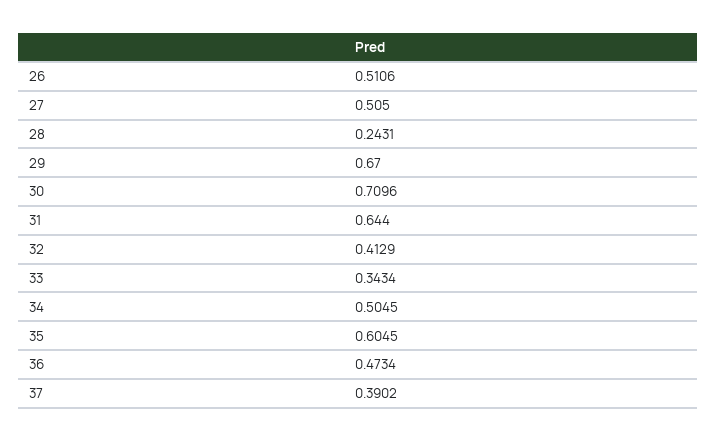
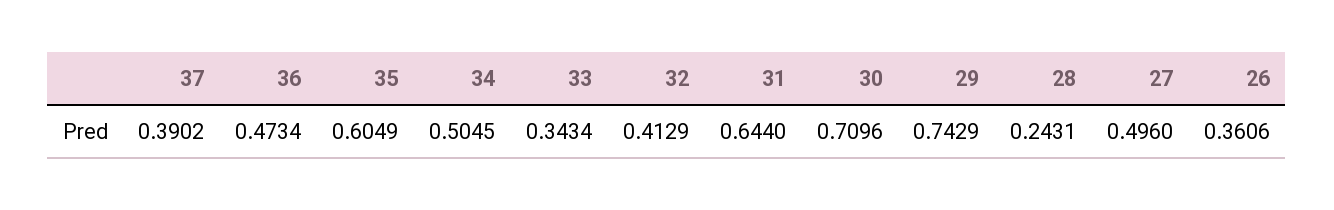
26: 0.5106 -> 0.3606
27: 0.505 -> 0.496
29: 0.67 -> 0.7429
35: 0.6045 -> 0.6049

